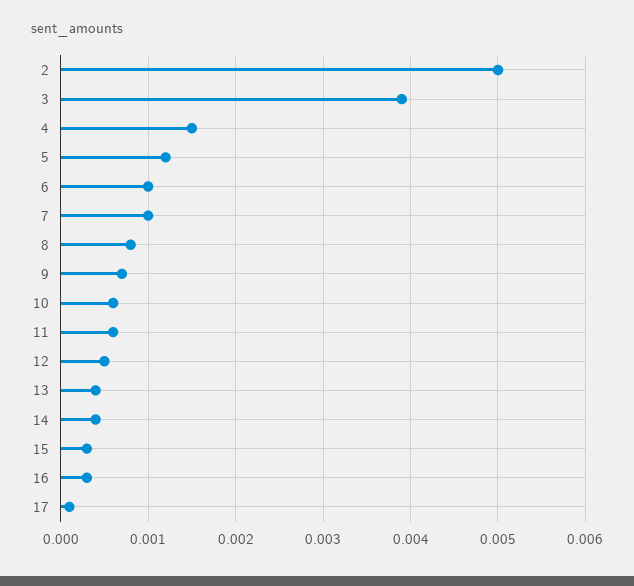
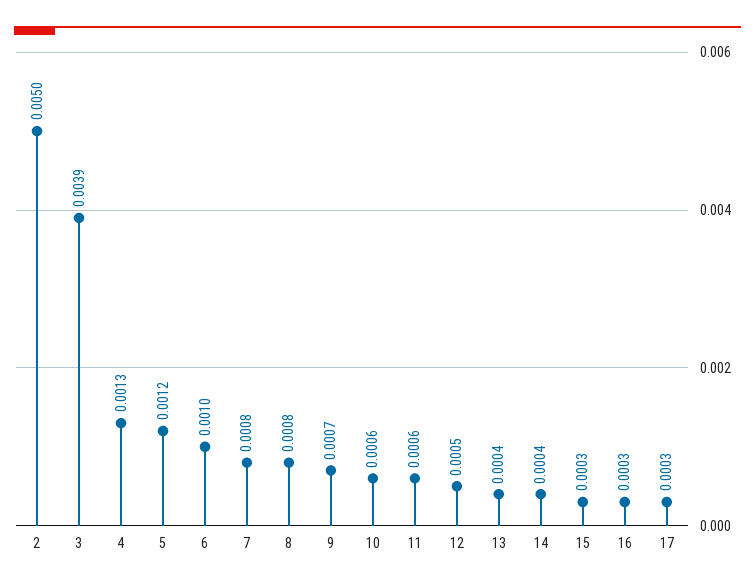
4: 0.0015 -> 0.0013
7: 0.001 -> 0.0008
17: 0.0001 -> 0.0003

